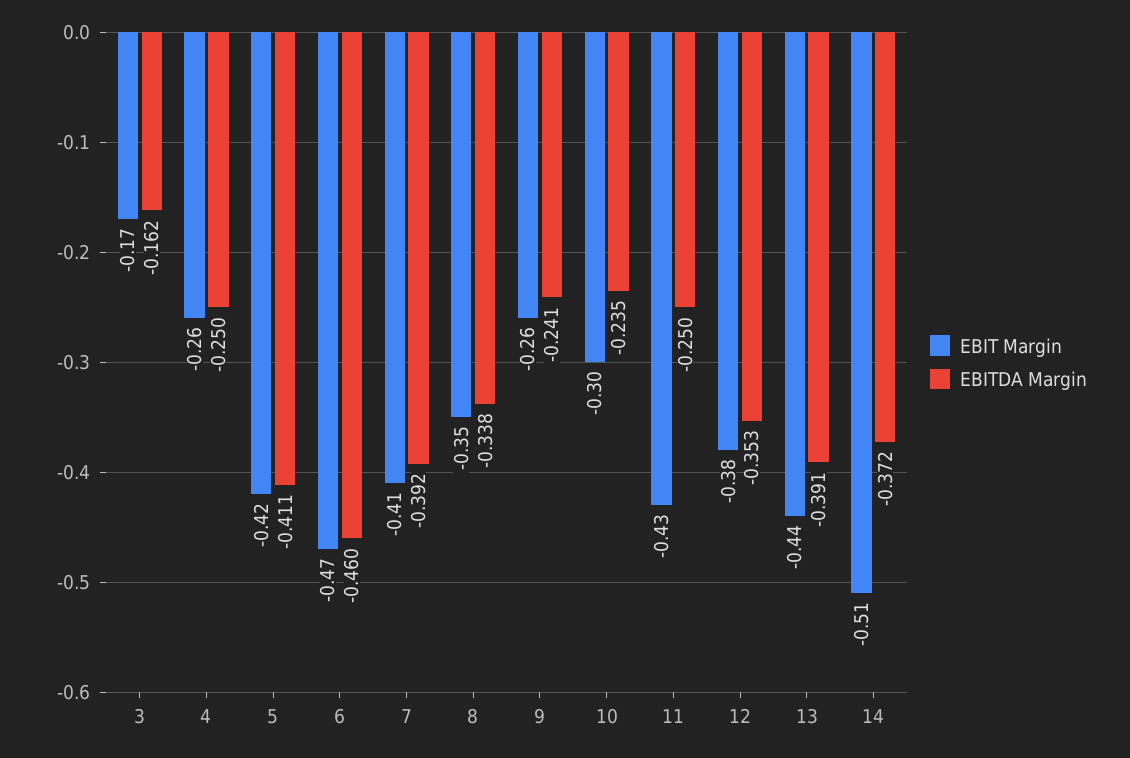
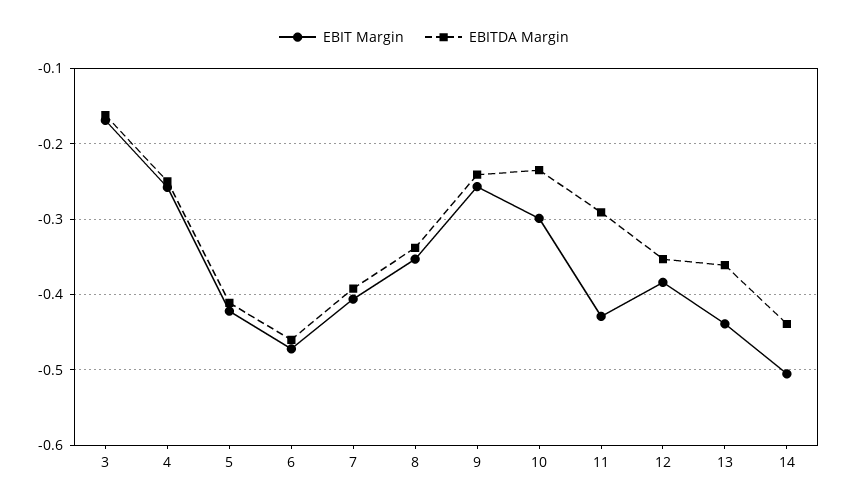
EBITDA Margin, 11: -0.25 -> -0.29
EBITDA Margin, 13: -0.391 -> -0.36
EBITDA Margin, 14: -0.372 -> -0.44

